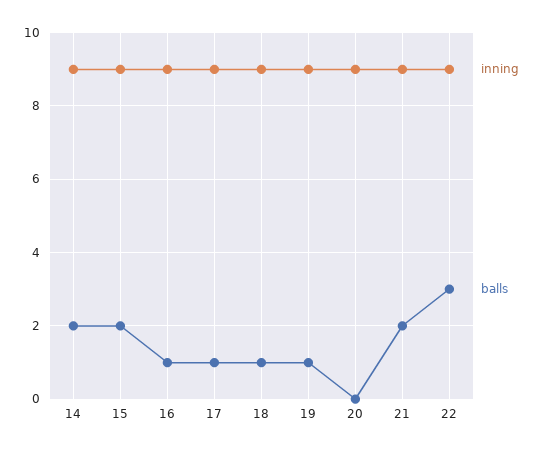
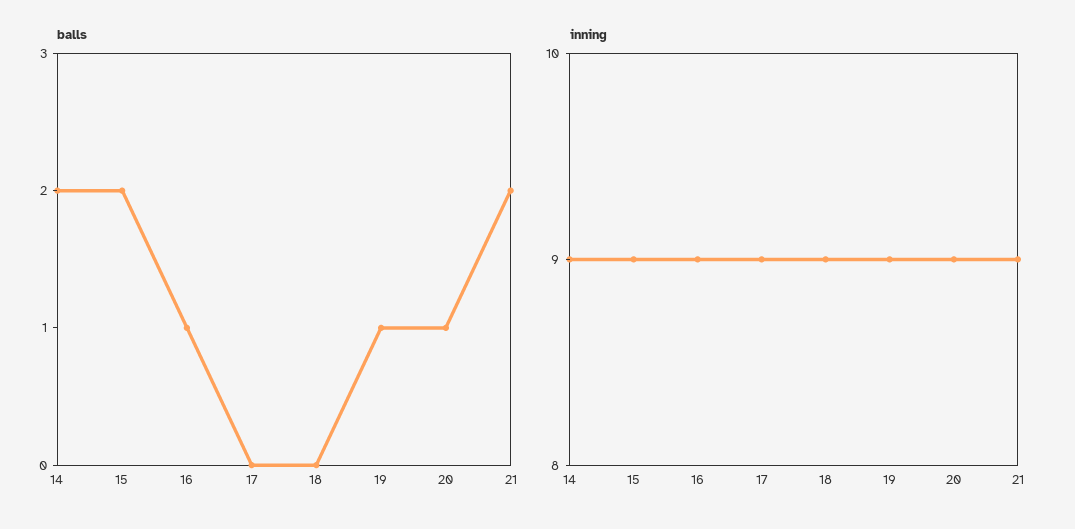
balls, 17: 1 -> 0
balls, 18: 1 -> 0
balls, 20: 0 -> 1
inning, 22: 9 -> none
balls, 22: 3 -> none

